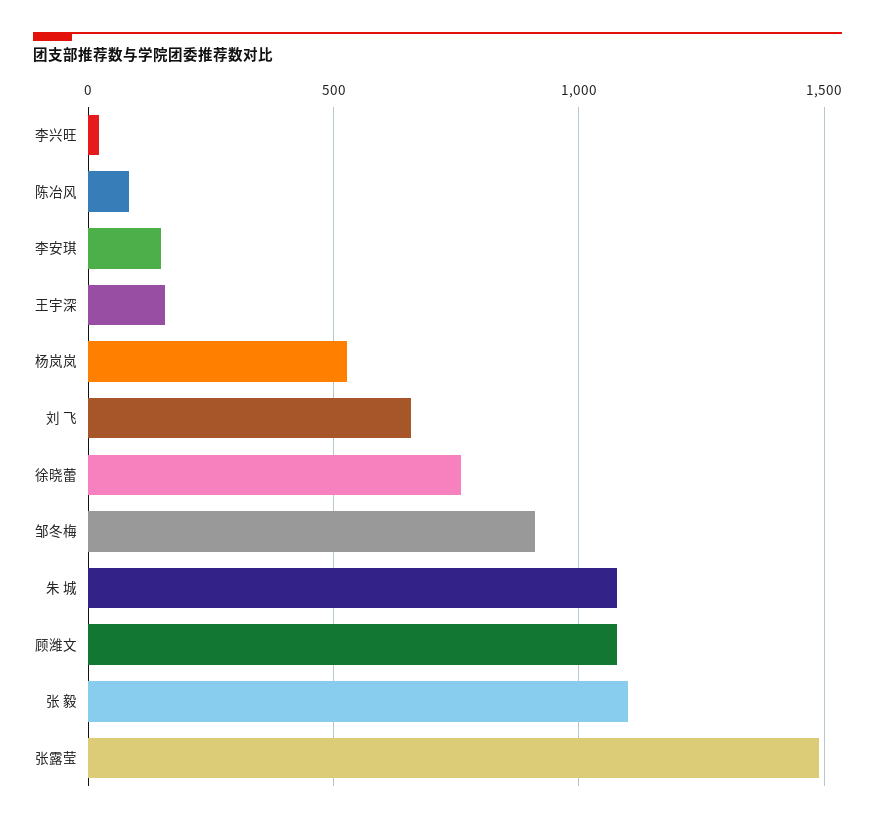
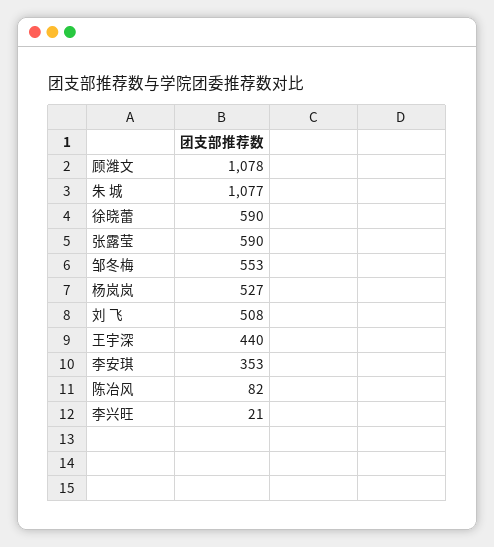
李安琪: 150 -> 353
王宇深: 150 -> 440
刘 飞: 650 -> 508
徐晓蕾: 750 -> 590
邹冬梅: 900 -> 553
张 毅: 1100 -> none
张露莹: 1500 -> 590

